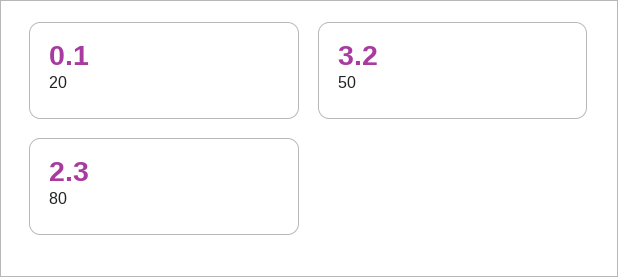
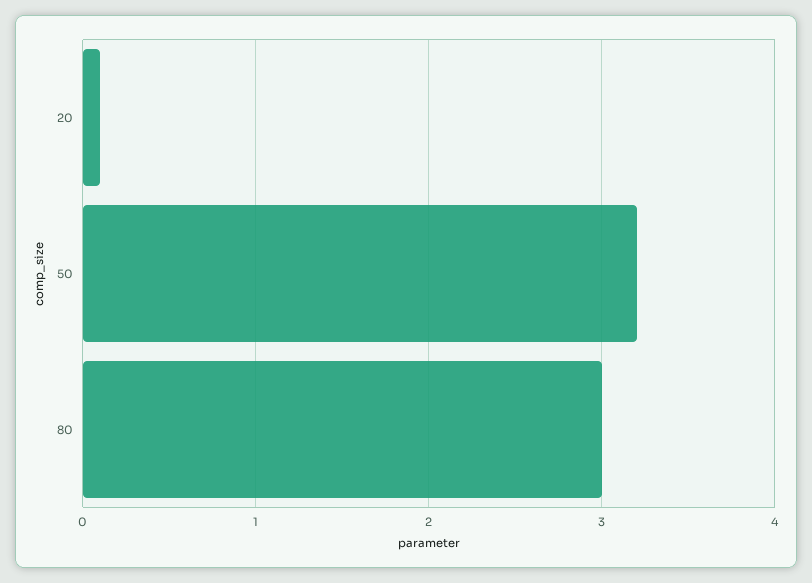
80: 2.3 -> 3

